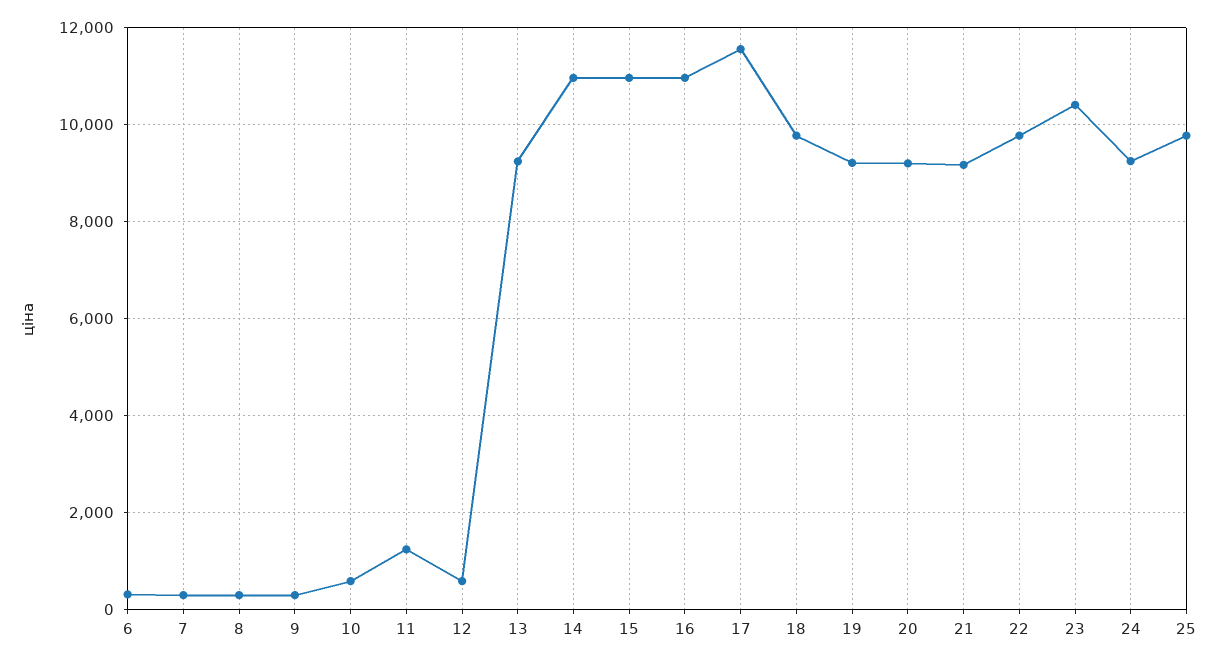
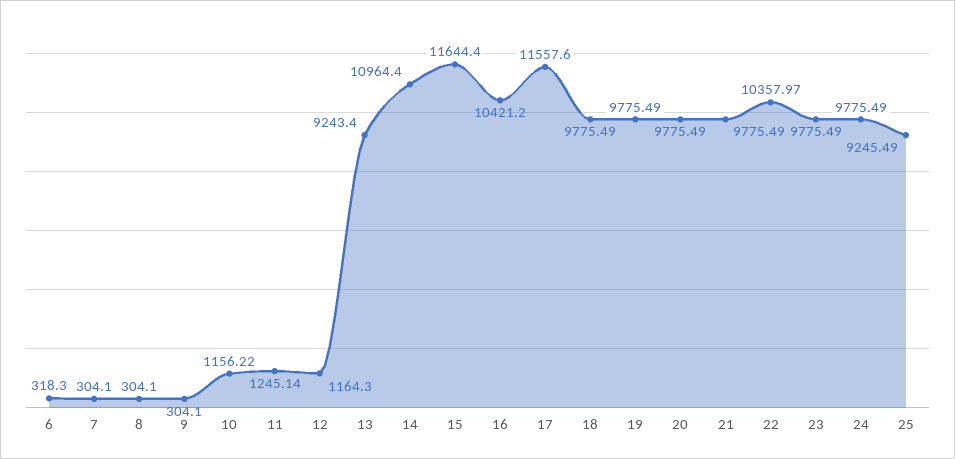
10: 600 -> 1156.22
12: 600 -> 1164.3
15: 11000 -> 11644.4
16: 11000 -> 10421.2
19: 9200 -> 9775.49
20: 9200 -> 9775.49
21: 9200 -> 9775.49
22: 9800 -> 10357.97
23: 10400 -> 9775.49
24: 9200 -> 9775.49
25: 9800 -> 9245.49

